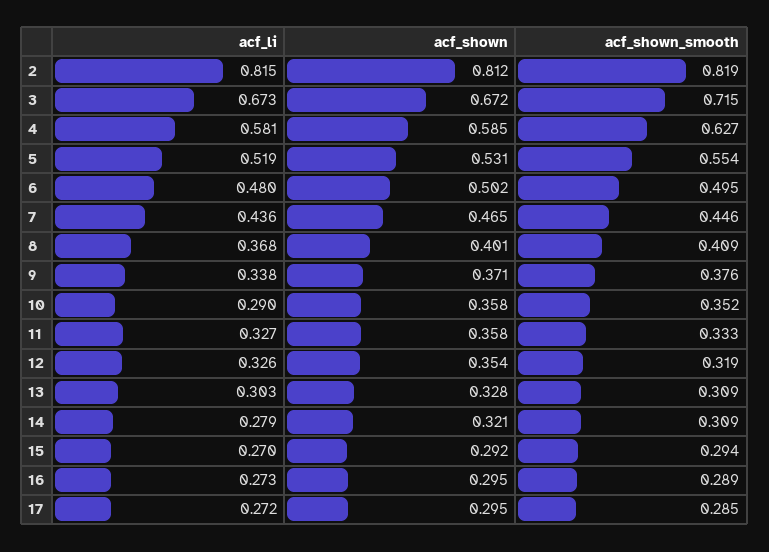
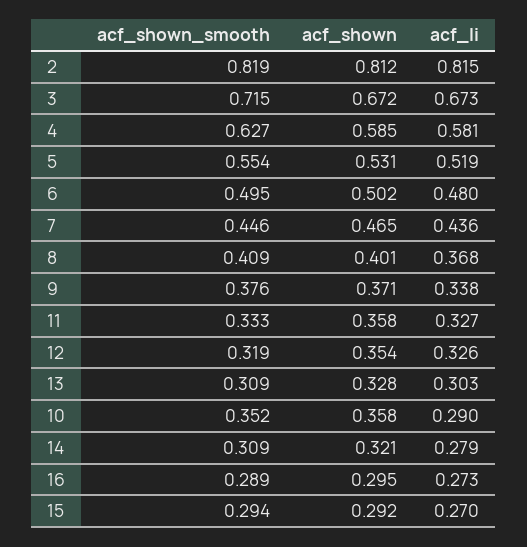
acf_li, 17: 0.272 -> none
acf_shown, 17: 0.295 -> none
acf_shown_smooth, 17: 0.285 -> none

